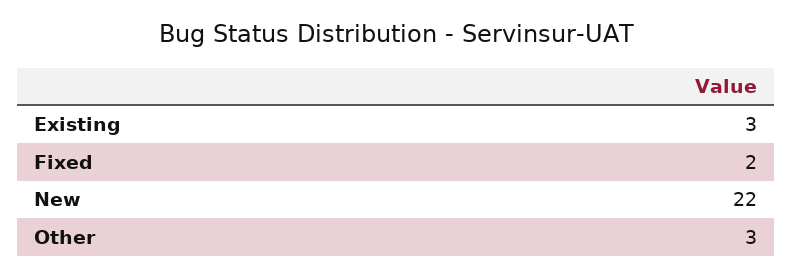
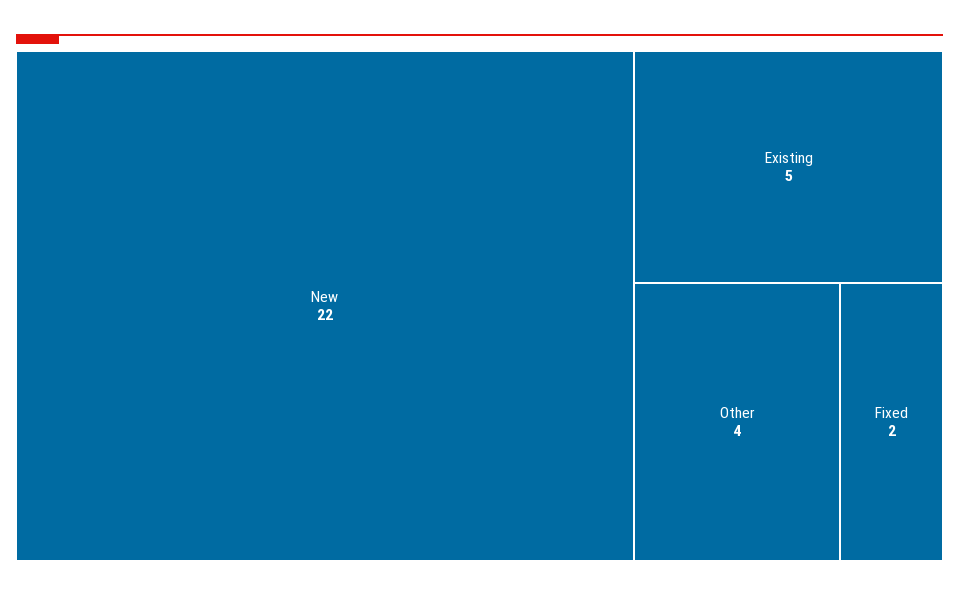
Existing: 3 -> 5
Other: 3 -> 4

